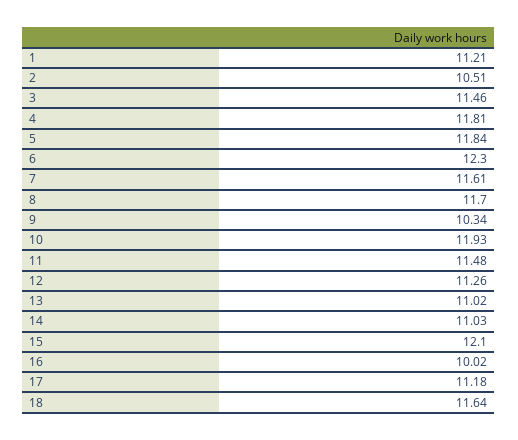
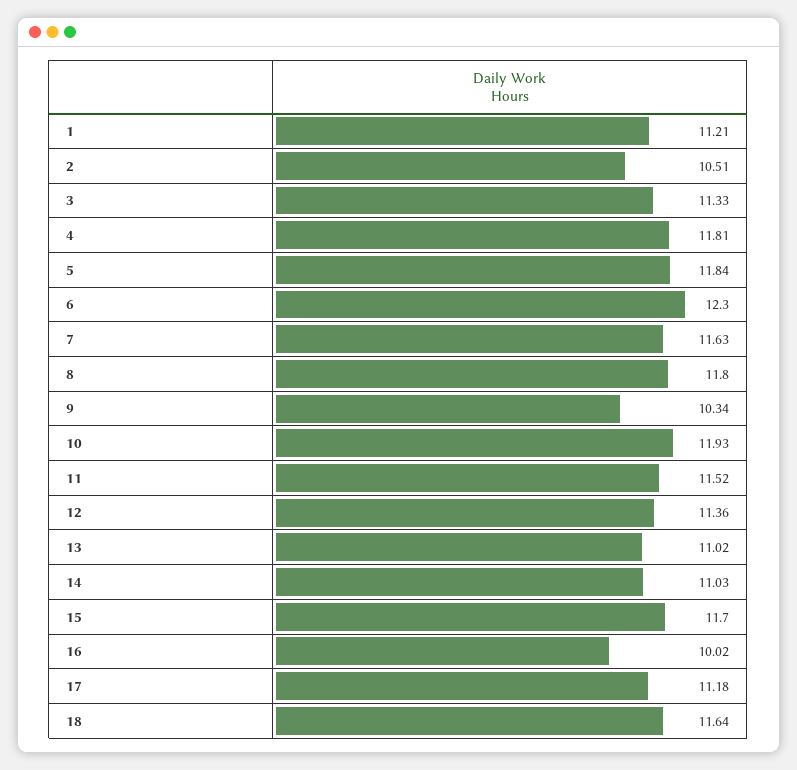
3: 11.46 -> 11.33
7: 11.61 -> 11.63
8: 11.7 -> 11.8
11: 11.48 -> 11.52
12: 11.26 -> 11.36
15: 12.1 -> 11.7

